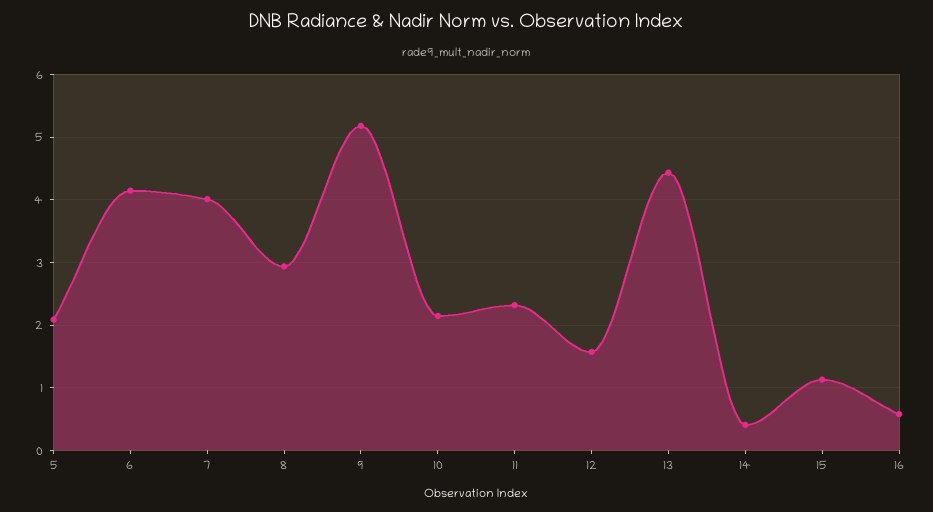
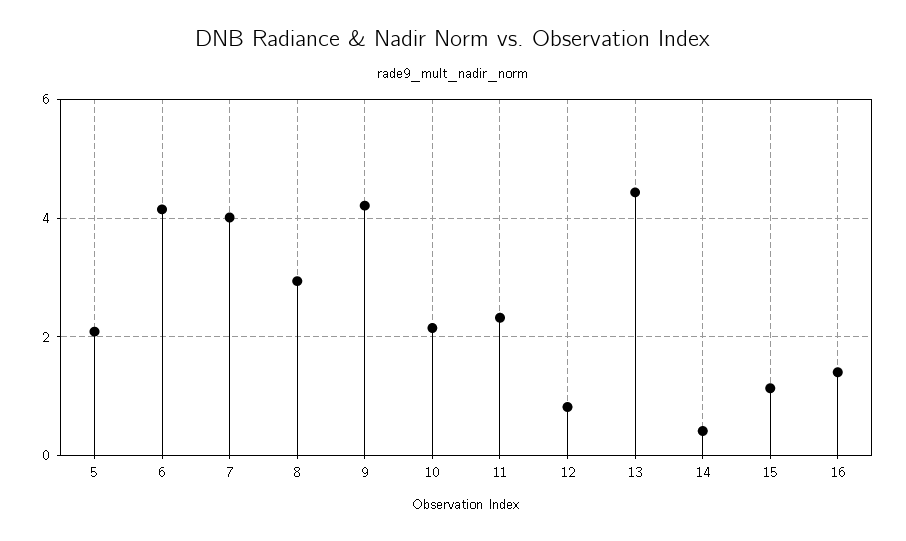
9: 5.2 -> 4.2
12: 1.6 -> 0.8
16: 0.6 -> 1.4

